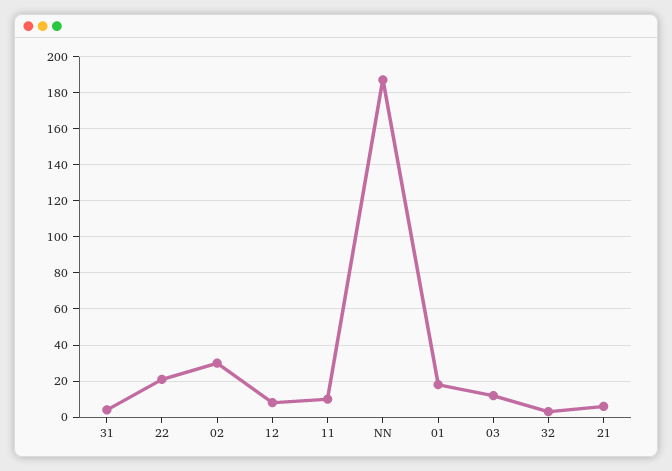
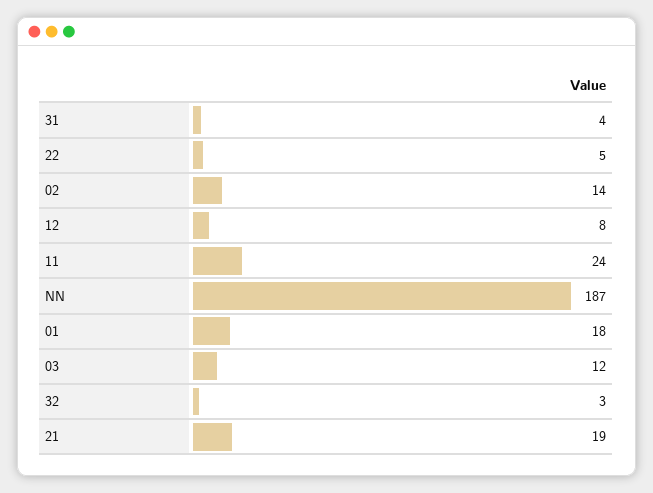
22: 20 -> 5
02: 30 -> 14
11: 10 -> 24
21: 5 -> 19

